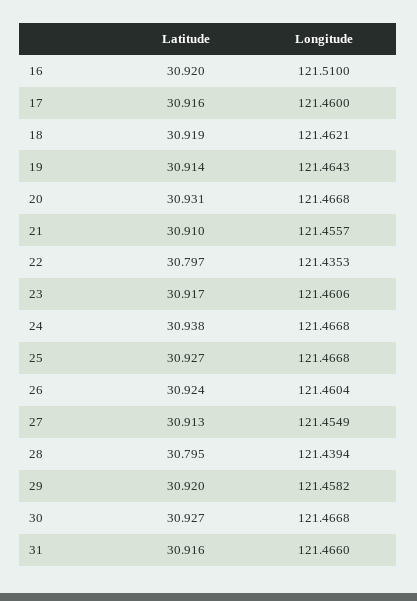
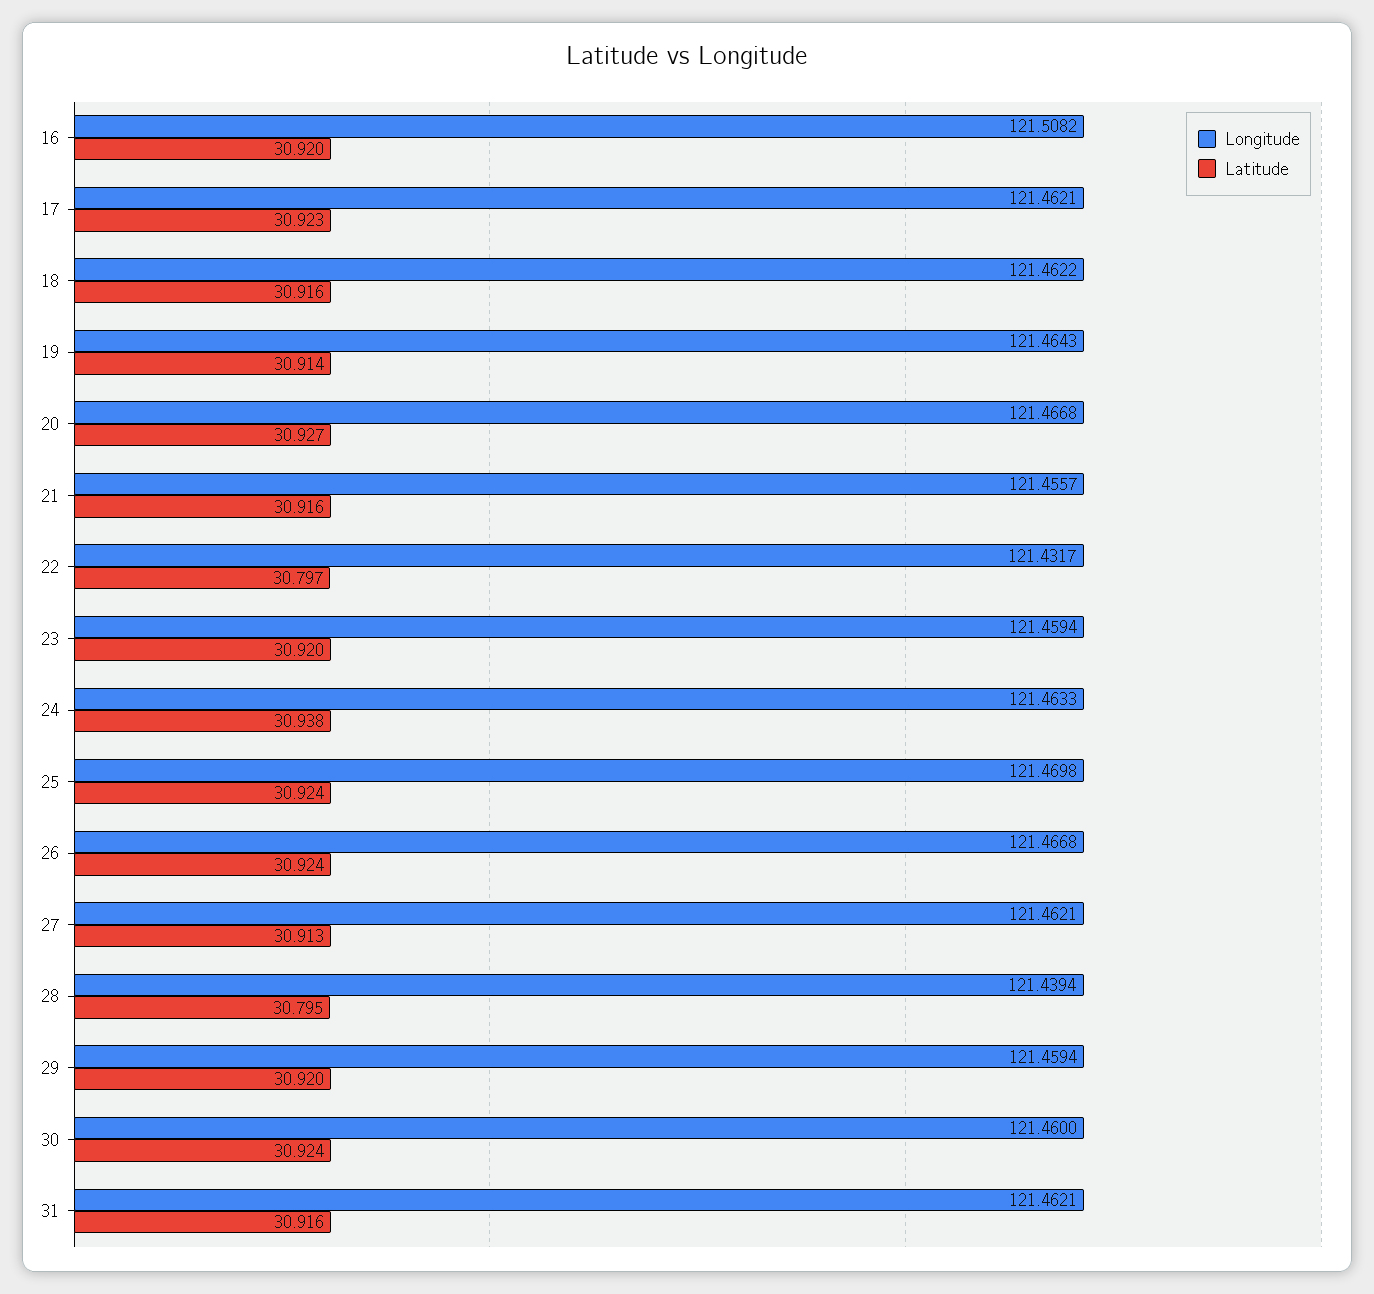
Longitude, 16: 121.51 -> 121.5082
Latitude, 17: 30.916 -> 30.923
Longitude, 17: 121.46 -> 121.4621
Latitude, 18: 30.919 -> 30.916
Longitude, 18: 121.4621 -> 121.4622
Latitude, 20: 30.931 -> 30.927
Latitude, 21: 30.91 -> 30.916
Longitude, 22: 121.4353 -> 121.4317
Latitude, 23: 30.917 -> 30.92
Longitude, 23: 121.4606 -> 121.4594
Longitude, 24: 121.4668 -> 121.4633
Latitude, 25: 30.927 -> 30.924
Longitude, 25: 121.4668 -> 121.4698
Longitude, 26: 121.4604 -> 121.4668
Longitude, 27: 121.4549 -> 121.4621
Longitude, 29: 121.4582 -> 121.4594
Latitude, 30: 30.927 -> 30.924
Longitude, 30: 121.4668 -> 121.46
Longitude, 31: 121.466 -> 121.4621

